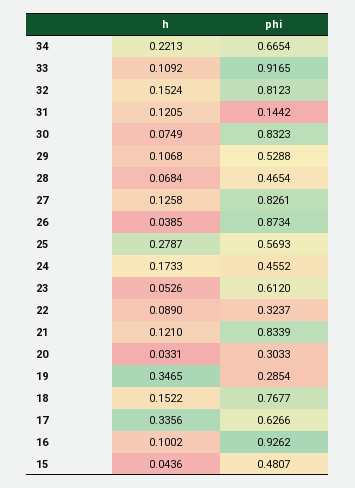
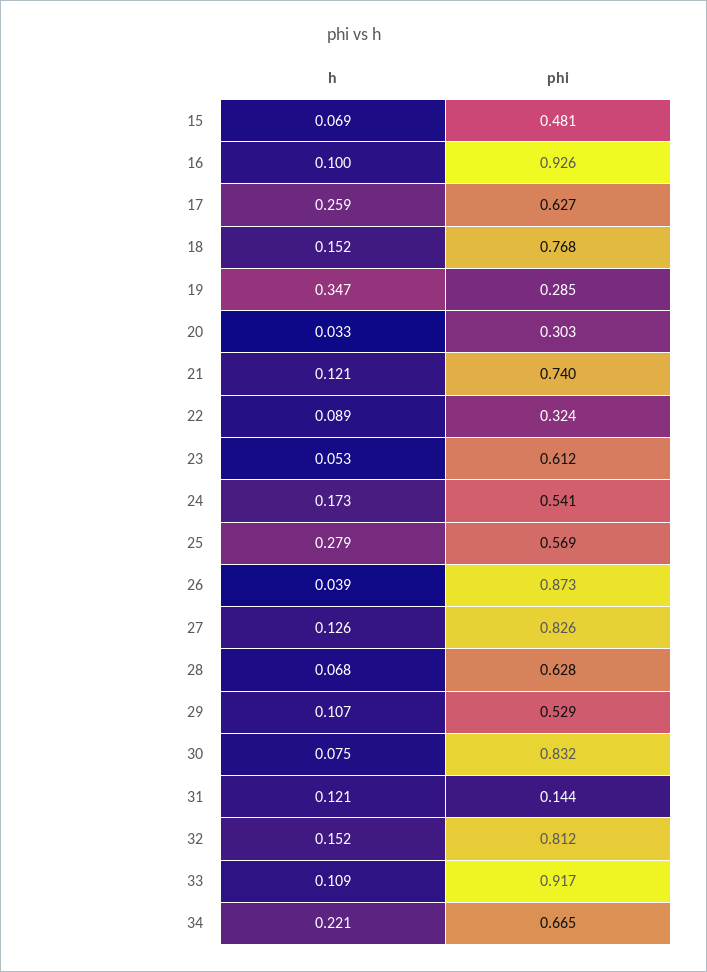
phi, 28: 0.4654 -> 0.628
phi, 24: 0.4552 -> 0.541
phi, 21: 0.8339 -> 0.74
h, 17: 0.3356 -> 0.259
h, 15: 0.0436 -> 0.069

